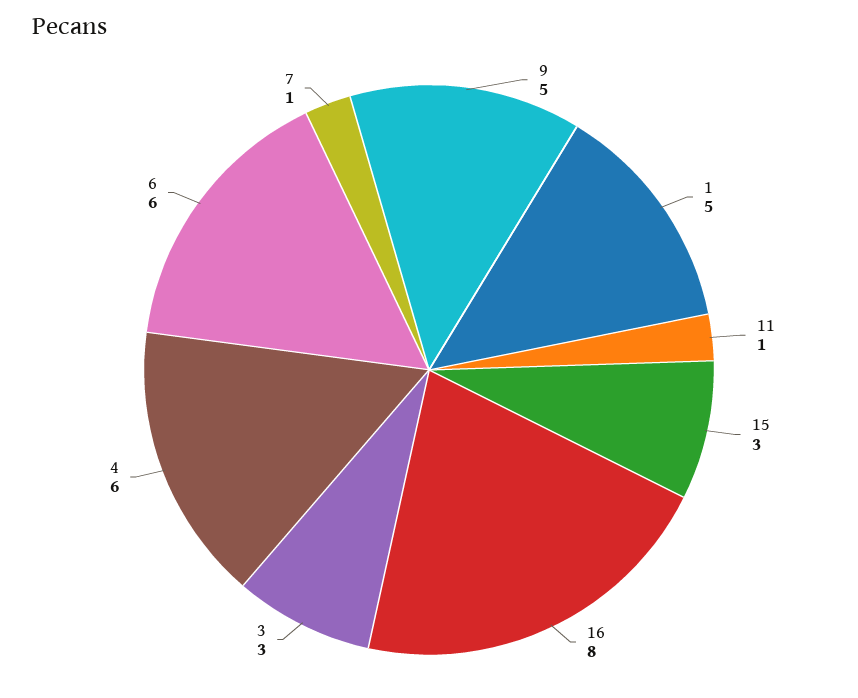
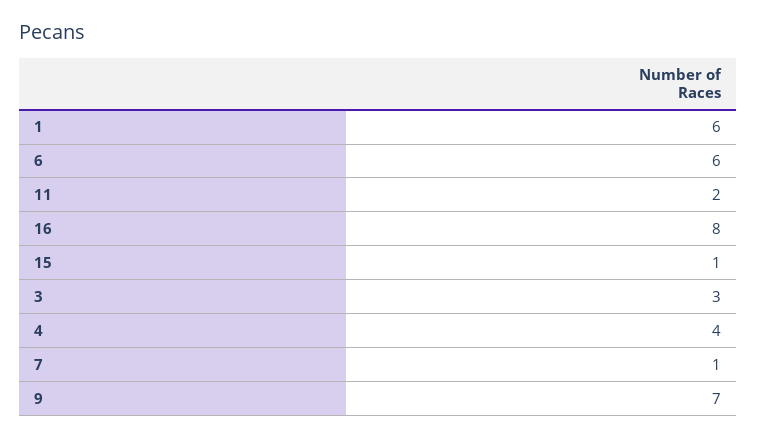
9: 5 -> 7
1: 5 -> 6
11: 1 -> 2
15: 3 -> 1
4: 6 -> 4

